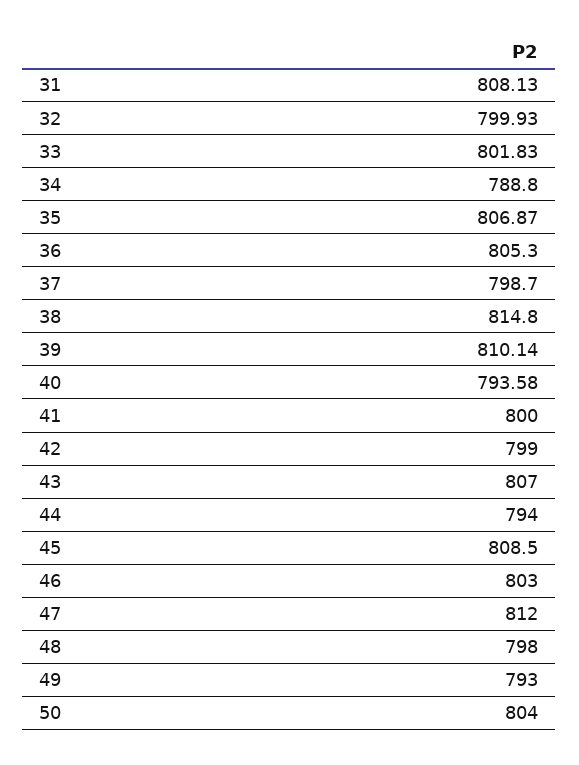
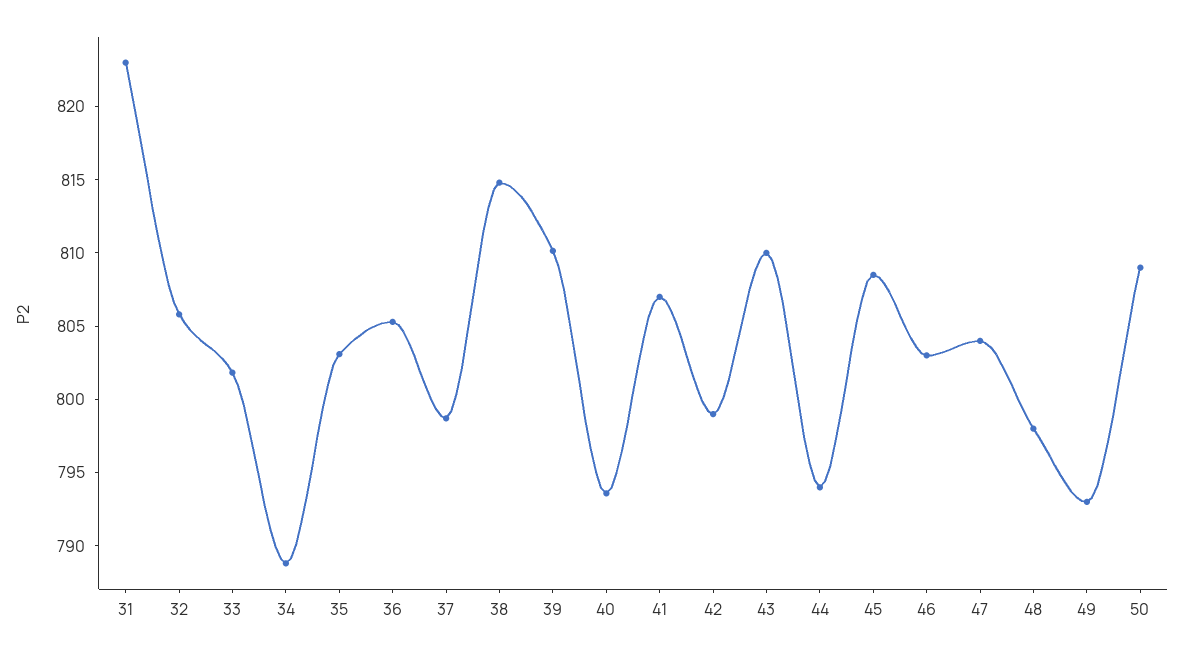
31: 808.13 -> 823
32: 799.93 -> 806
35: 806.87 -> 803
41: 800 -> 807
43: 807 -> 810
47: 812 -> 804
50: 804 -> 809

